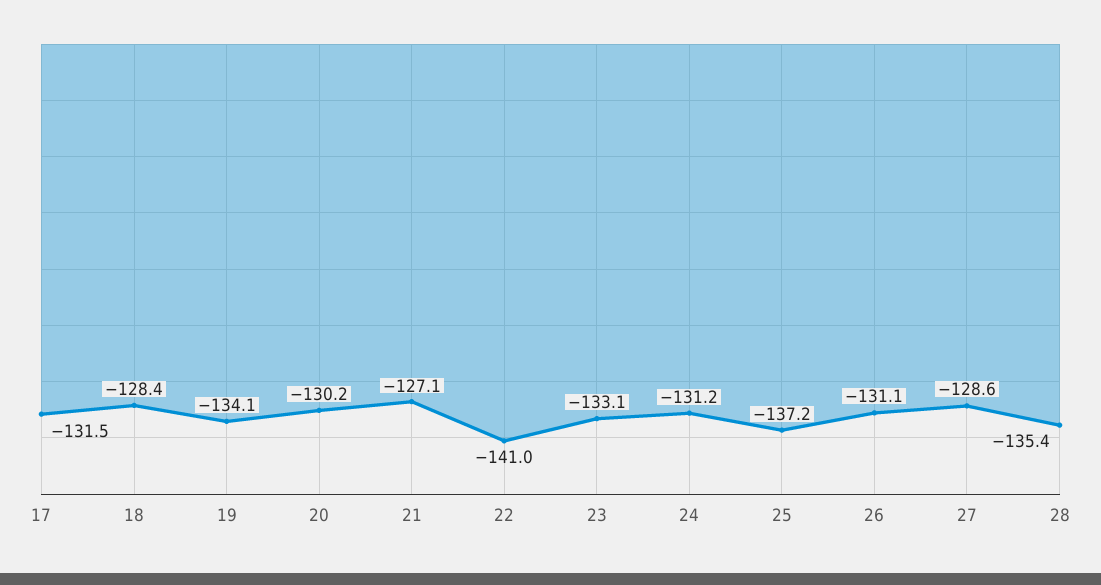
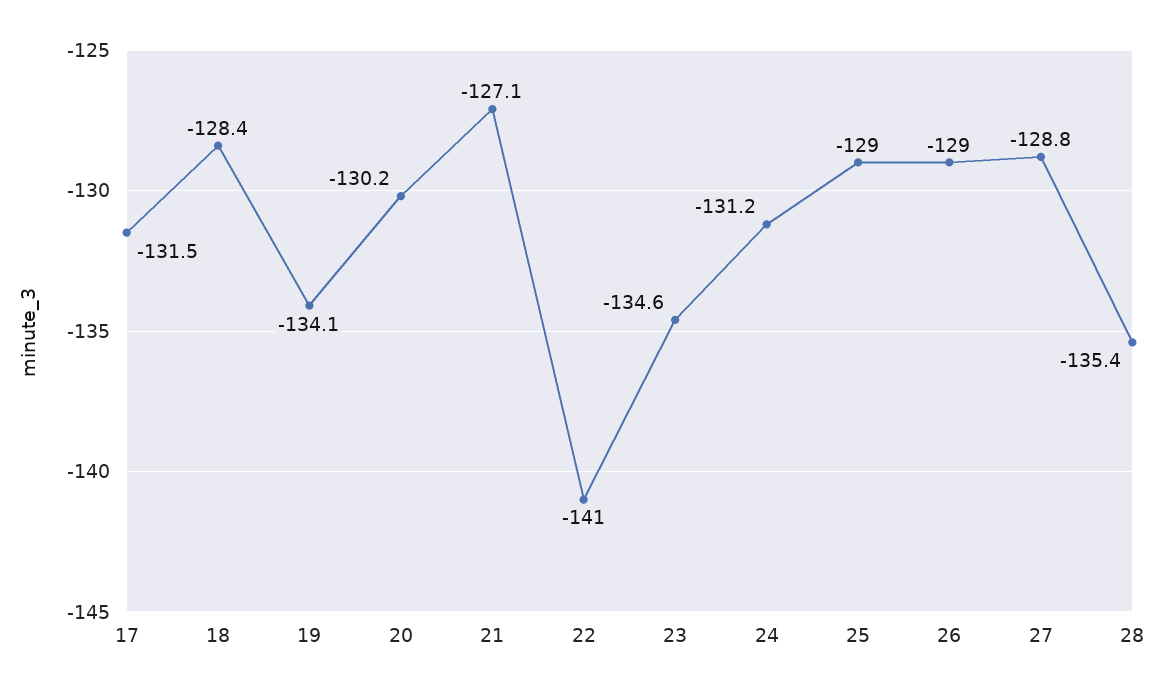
23: -133.1 -> -134.6
25: -137.2 -> -129
26: -131.1 -> -129
27: -128.6 -> -128.8

